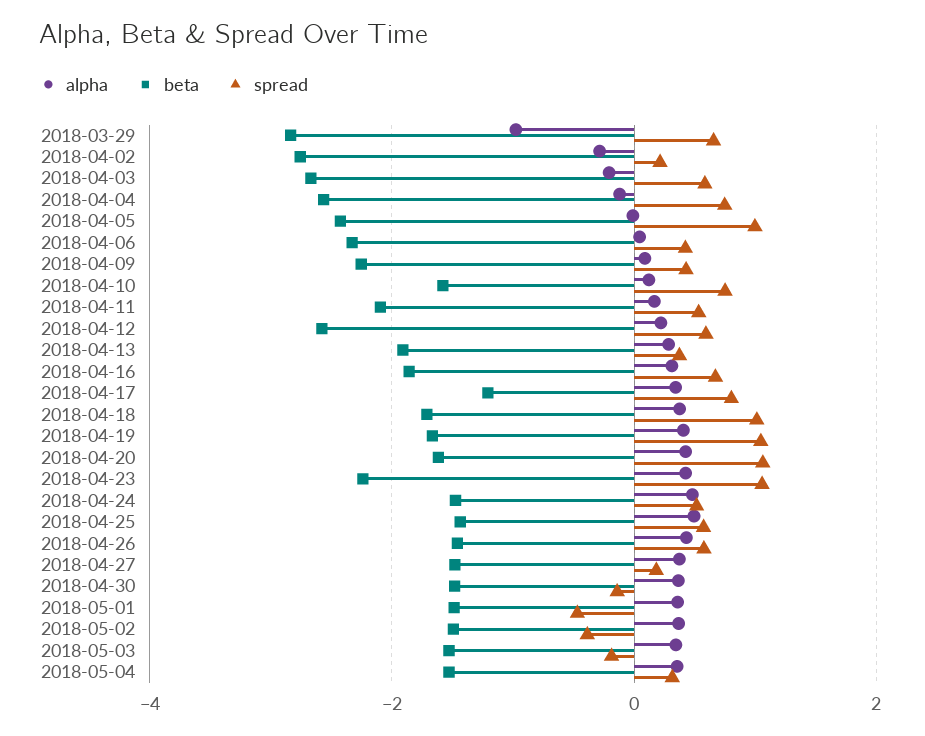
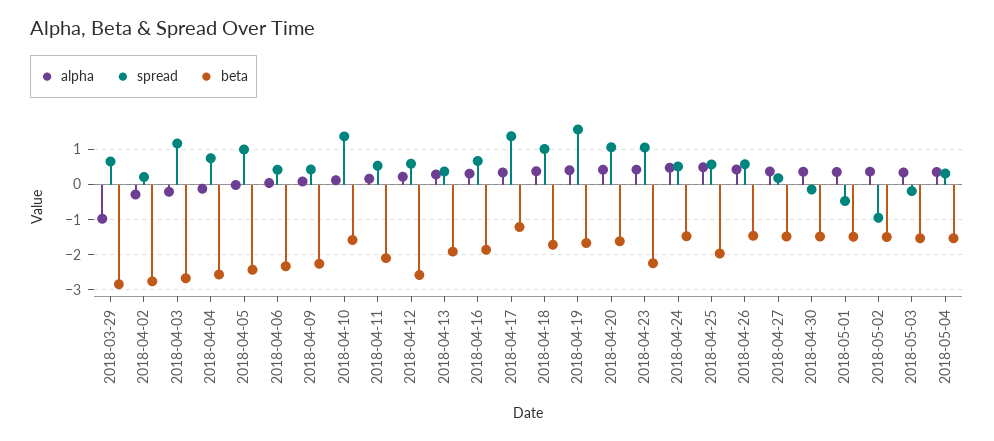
spread, 2018-04-03: 0.6 -> 1.2
spread, 2018-04-10: 0.8 -> 1.4
spread, 2018-04-17: 0.8 -> 1.4
spread, 2018-04-19: 1 -> 1.6
beta, 2018-04-25: -1.4 -> -2
spread, 2018-05-02: -0.4 -> -1

